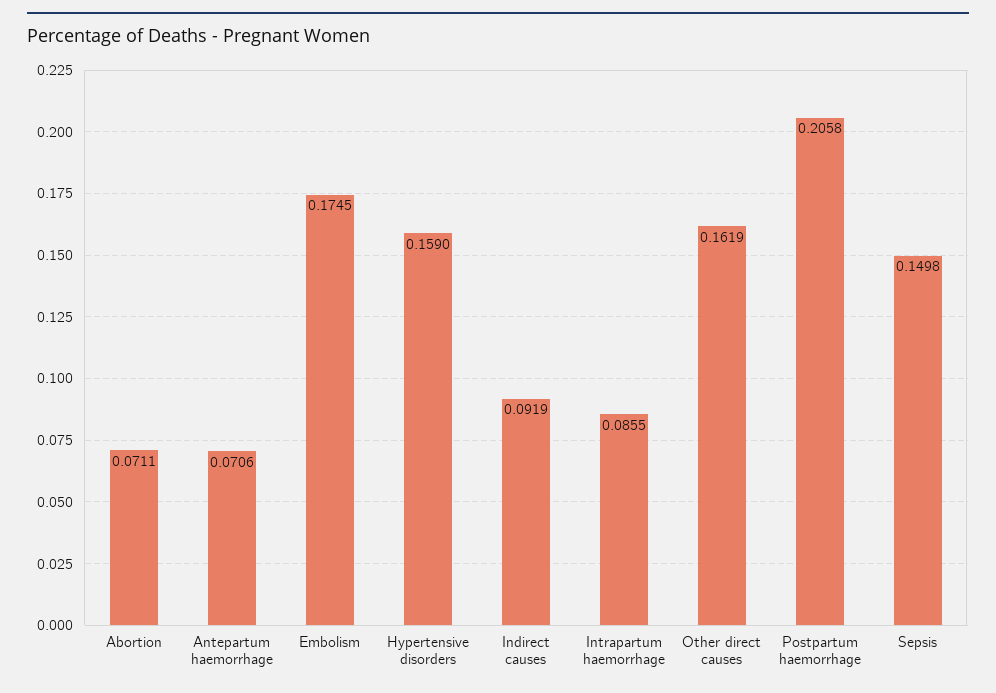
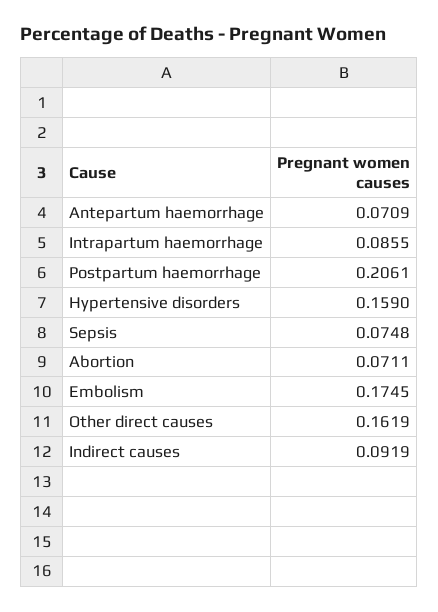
Antepartum haemorrhage: 0.0706 -> 0.0709
Postpartum haemorrhage: 0.2058 -> 0.2061
Sepsis: 0.1498 -> 0.0748

